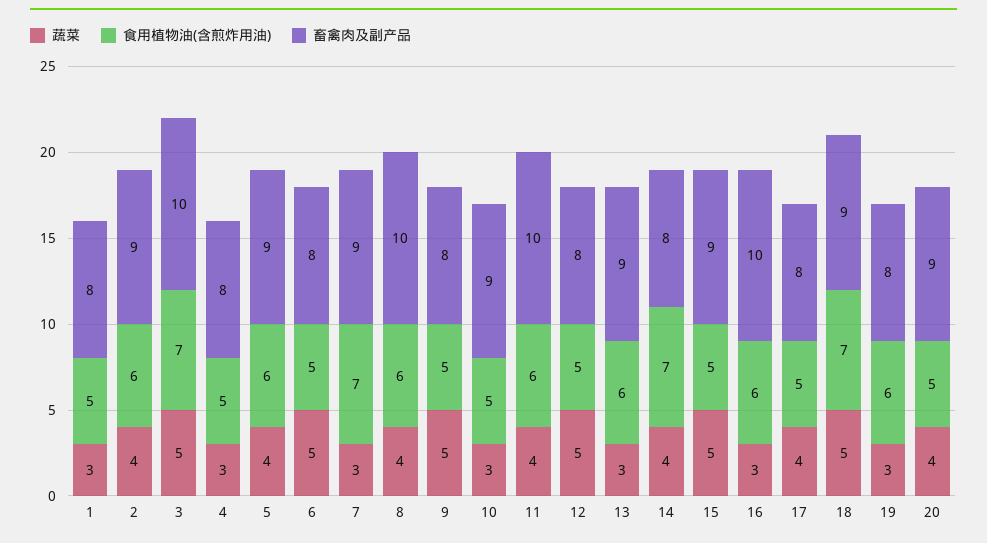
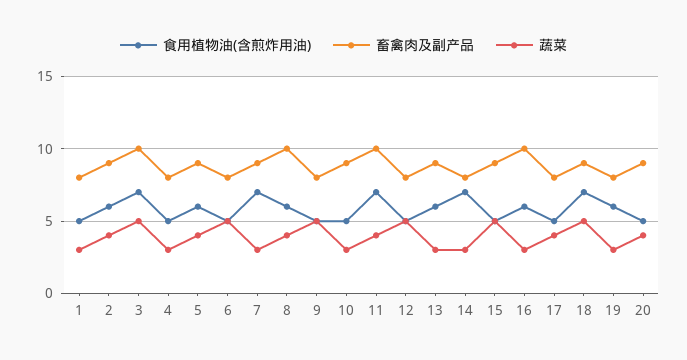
食用植物油(含煎炸用油), 11: 6 -> 7
蔬菜, 14: 4 -> 3

